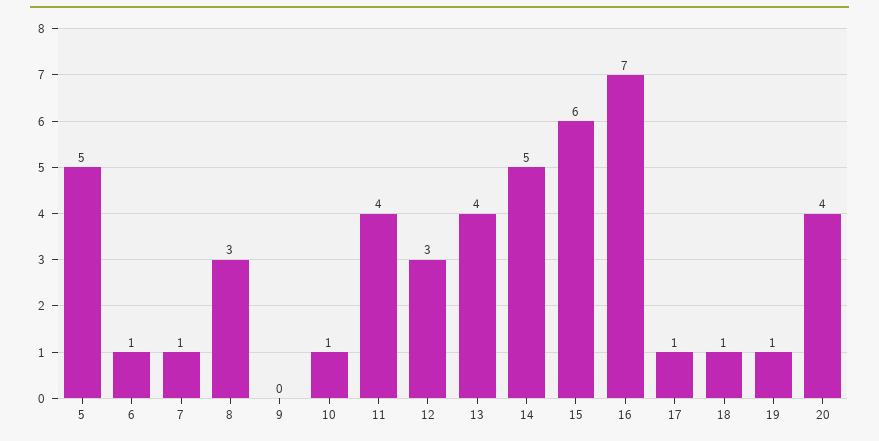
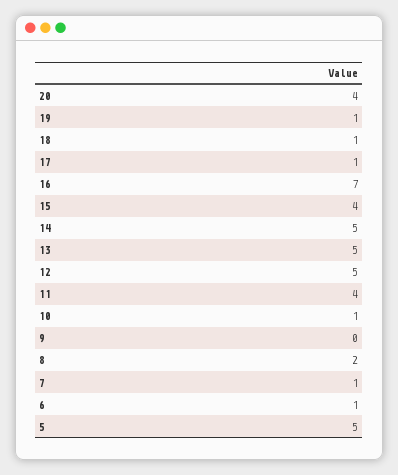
8: 3 -> 2
12: 3 -> 5
13: 4 -> 5
15: 6 -> 4

